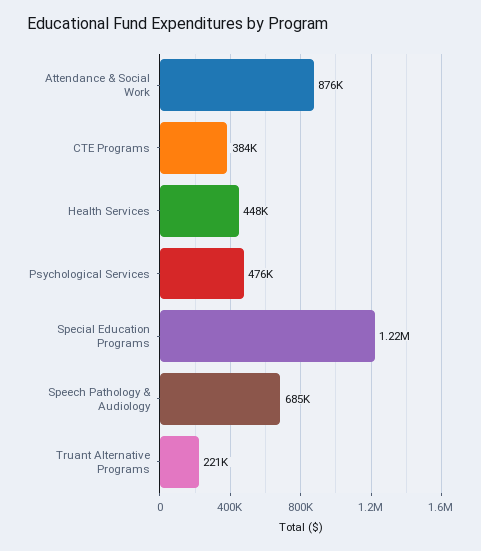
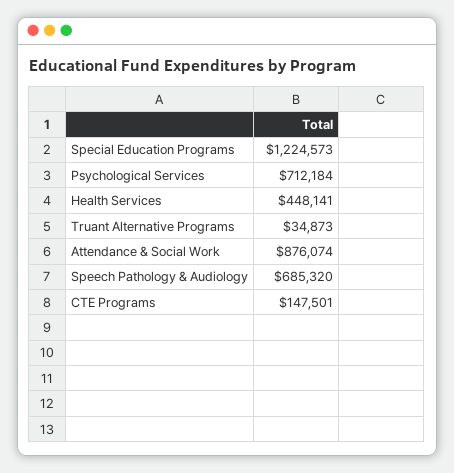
CTE Programs: 384000 -> 147501
Psychological Services: 476000 -> 712184
Truant Alternative Programs: 221000 -> 34873

